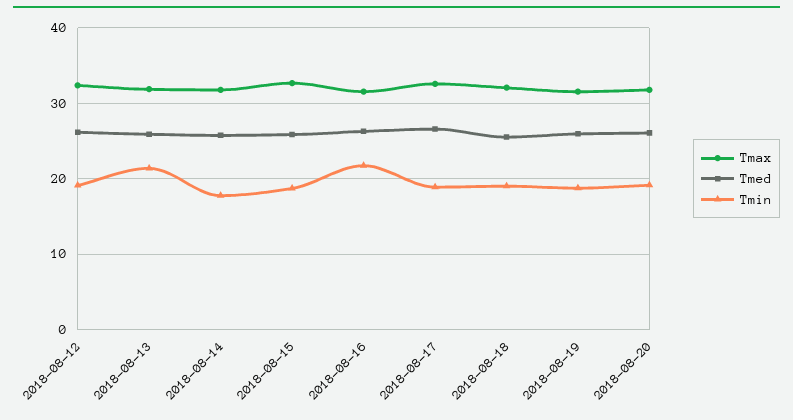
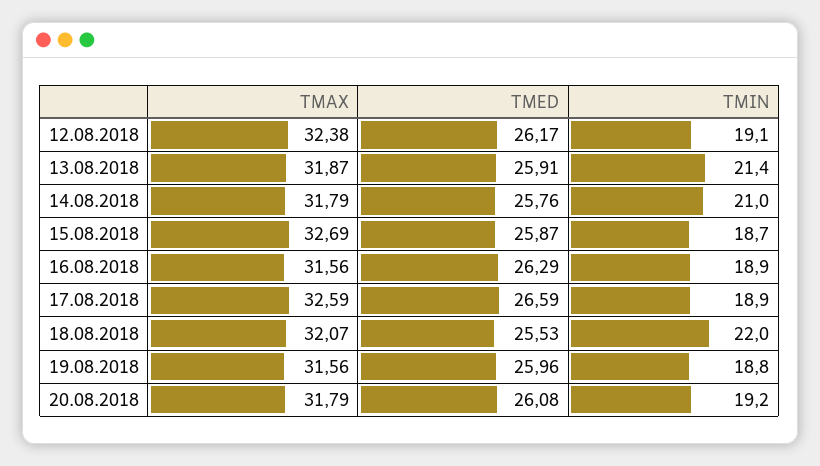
Tmin, 2018-08-14: 18 -> 21
Tmin, 2018-08-16: 22 -> 18.9
Tmin, 2018-08-18: 19 -> 22

